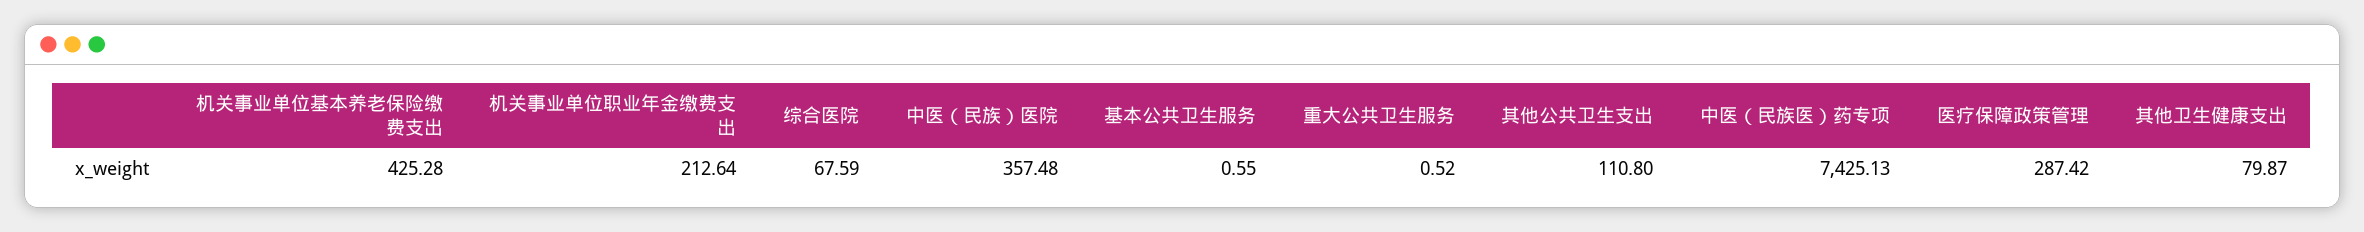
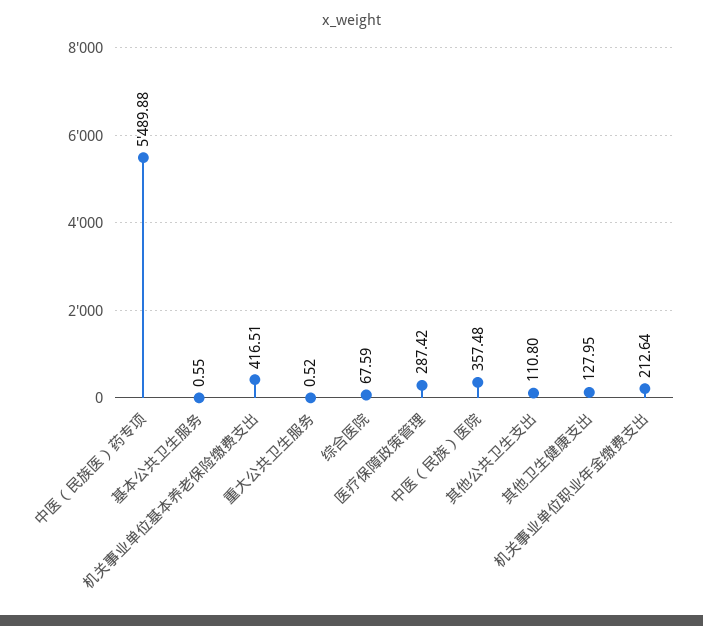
机关事业单位基本养老保险缴费支出: 425.28 -> 416.51
中医（民族医）药专项: 7425.13 -> 5489.88
其他卫生健康支出: 79.87 -> 127.95

